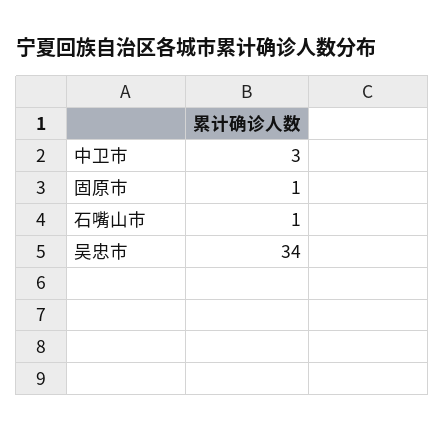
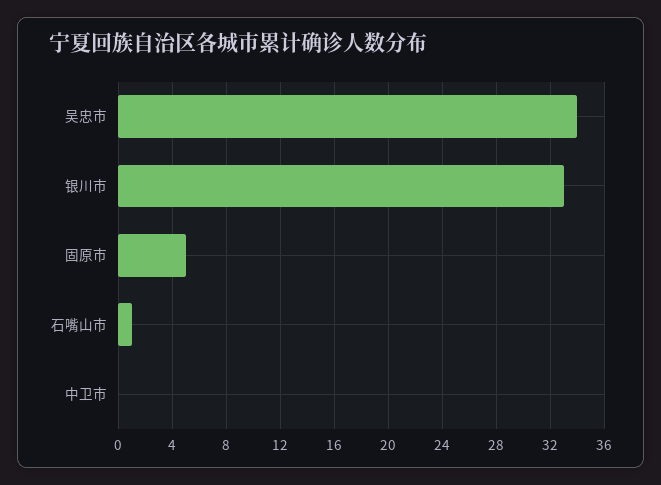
中卫市: 3 -> 0
固原市: 1 -> 5
银川市: none -> 33

